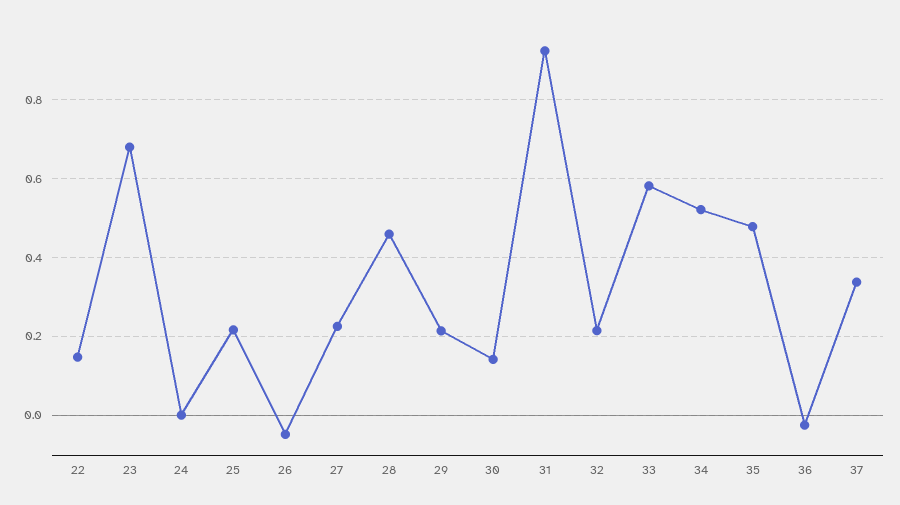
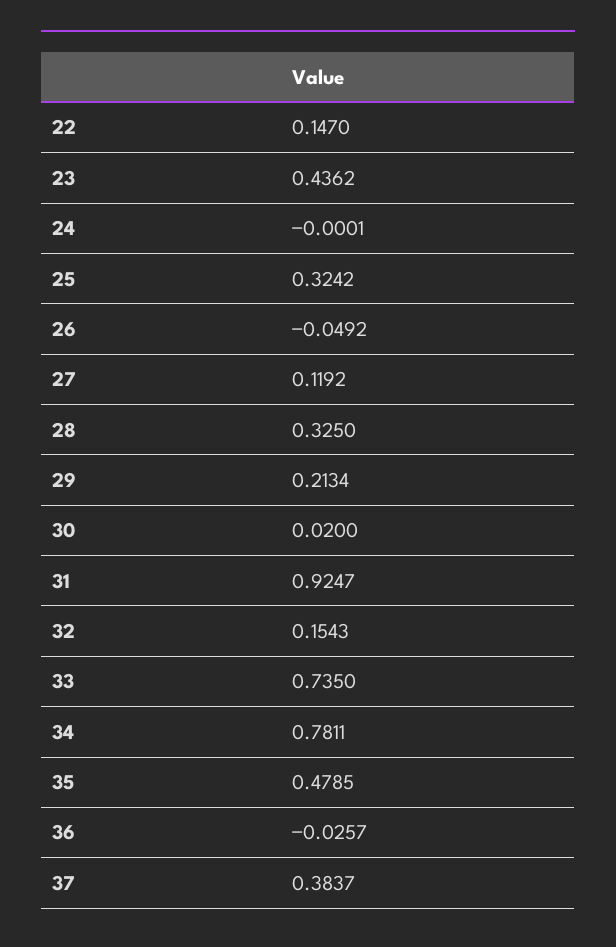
23: 0.68 -> 0.4362
25: 0.22 -> 0.3242
27: 0.22 -> 0.1192
28: 0.46 -> 0.325
30: 0.14 -> 0.02
32: 0.22 -> 0.1543
33: 0.58 -> 0.735
34: 0.52 -> 0.7811
37: 0.34 -> 0.3837

